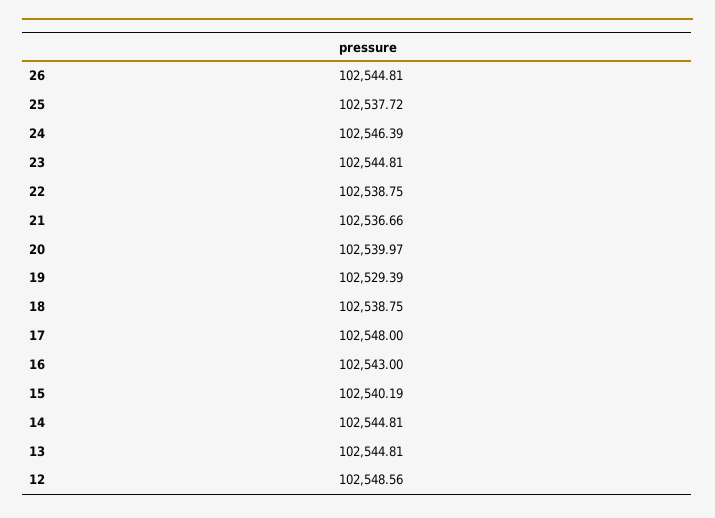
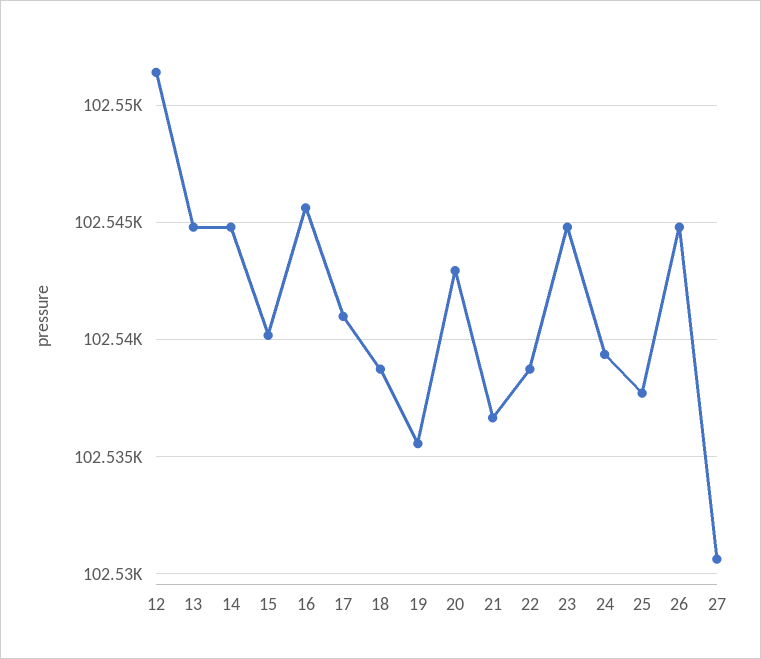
24: 102546.39 -> 102539.5
20: 102539.97 -> 102543
19: 102529.39 -> 102535.5
17: 102548 -> 102541
16: 102543 -> 102545.5
12: 102548.56 -> 102551.5
27: none -> 102530.5

